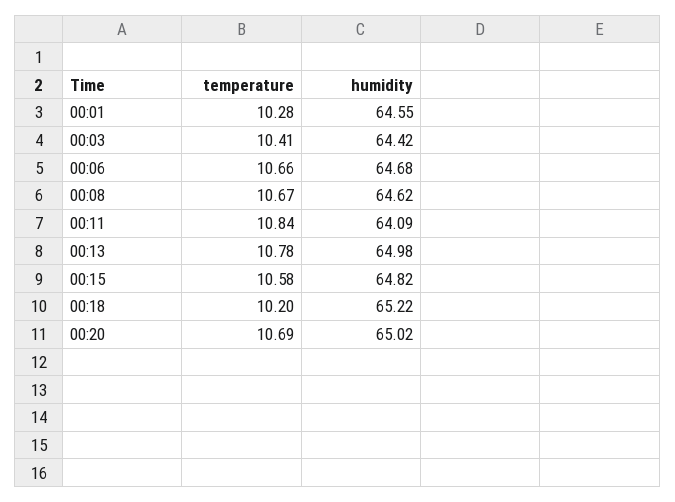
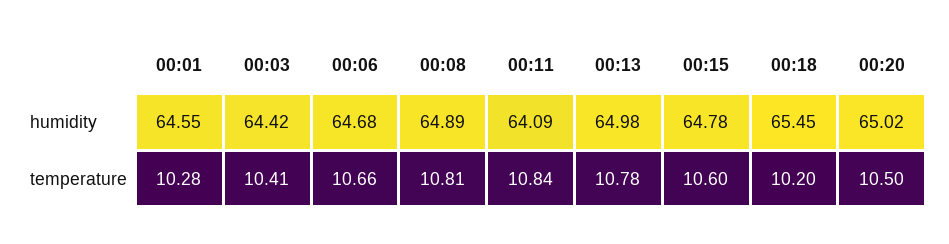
temperature, 00:08: 10.67 -> 10.81
humidity, 00:08: 64.62 -> 64.89
temperature, 00:15: 10.58 -> 10.6
humidity, 00:15: 64.82 -> 64.78
humidity, 00:18: 65.22 -> 65.45
temperature, 00:20: 10.69 -> 10.5

